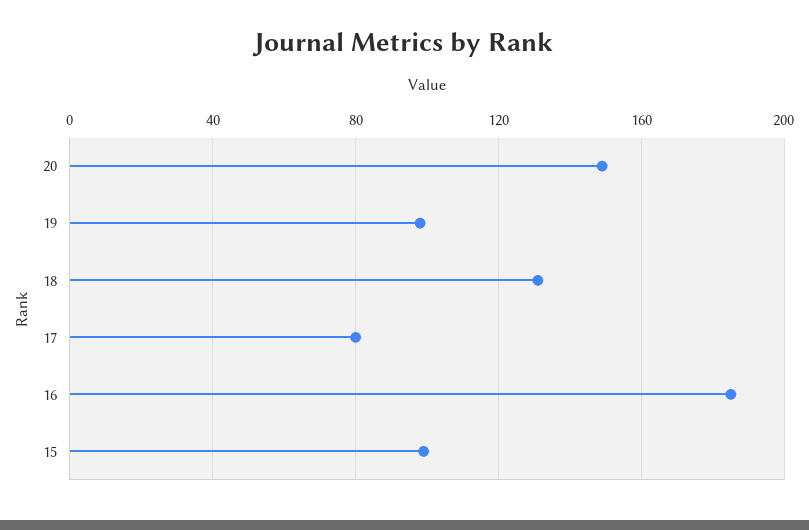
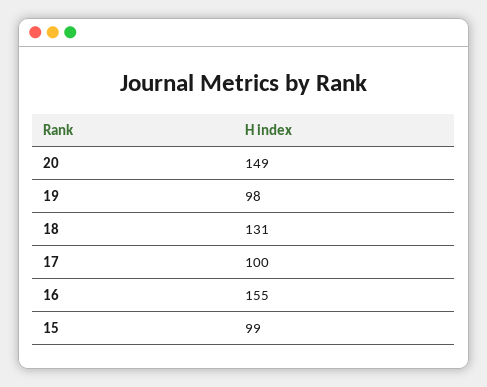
17: 80 -> 100
16: 185 -> 155

